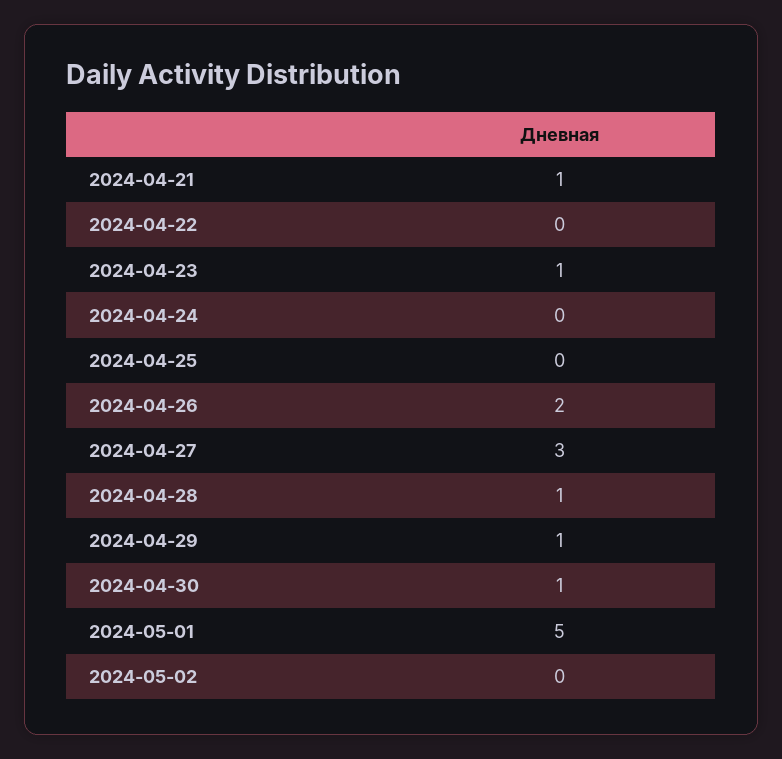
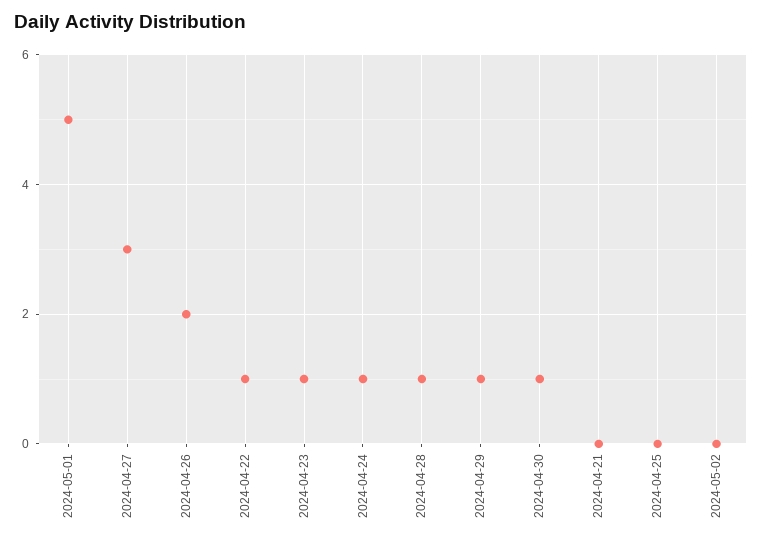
2024-04-21: 1 -> 0
2024-04-22: 0 -> 1
2024-04-24: 0 -> 1

